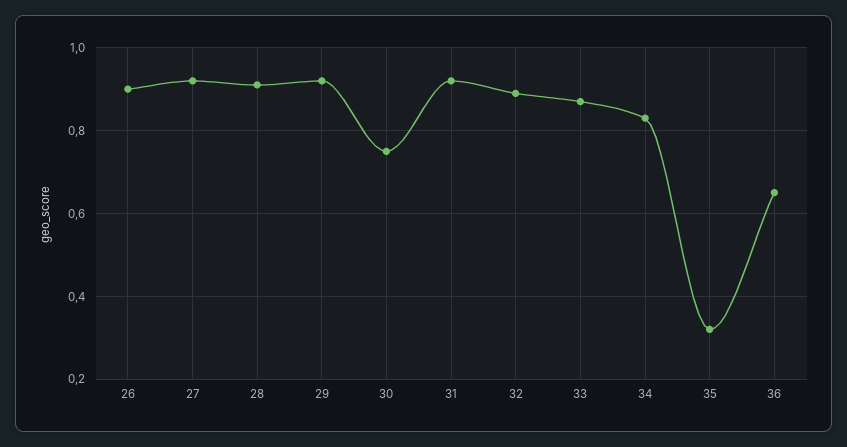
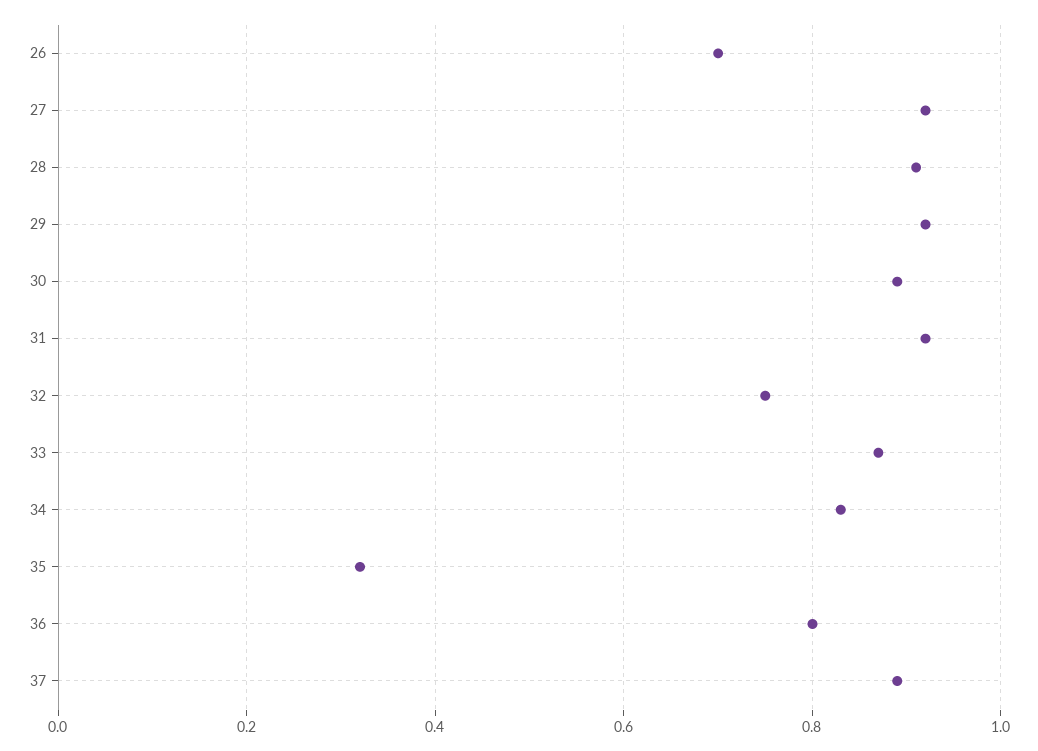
26: 0.9 -> 0.7
30: 0.75 -> 0.9
32: 0.9 -> 0.75
36: 0.65 -> 0.8
37: none -> 0.9

